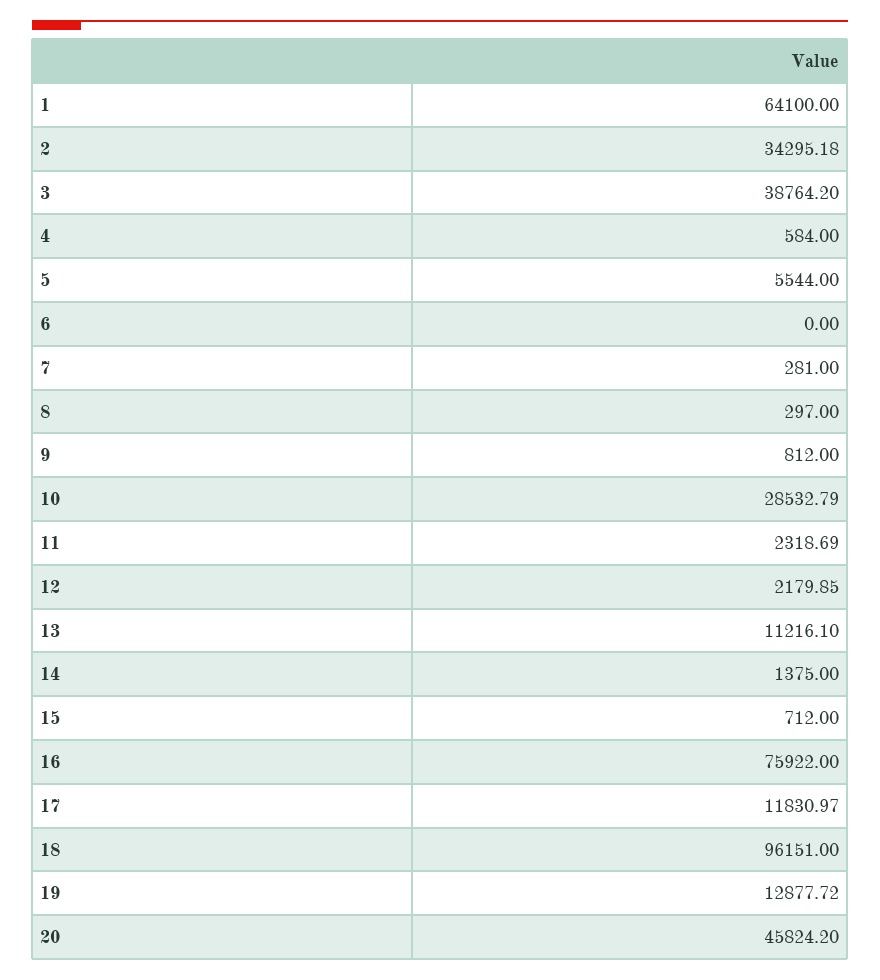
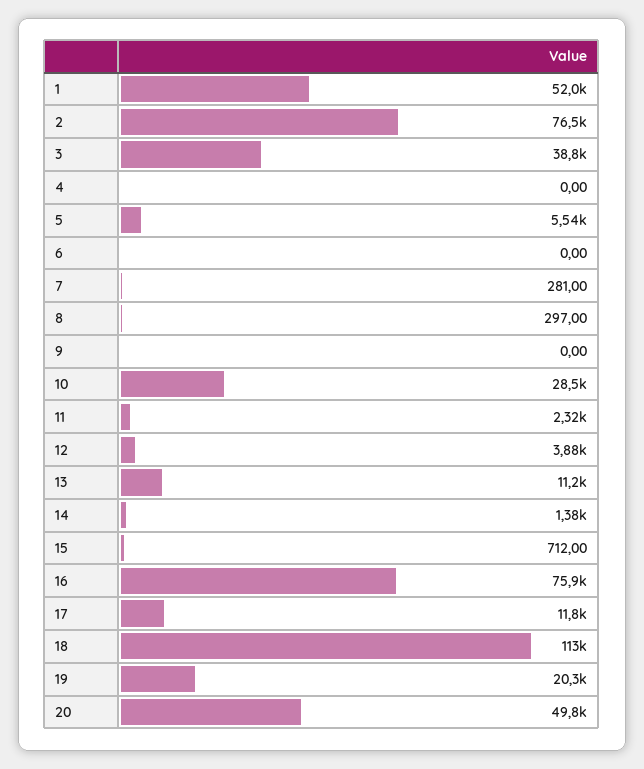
1: 64100 -> 52000
2: 34295.18 -> 76500
4: 584 -> 0
9: 812 -> 0
12: 2179.85 -> 3880
18: 96151 -> 113000
19: 12877.72 -> 20300
20: 45824.2 -> 49800

